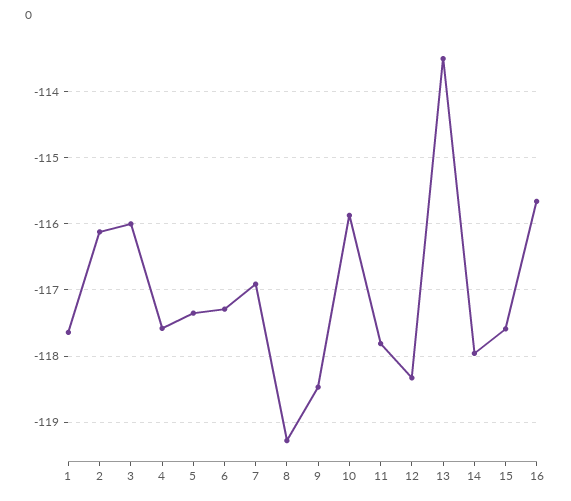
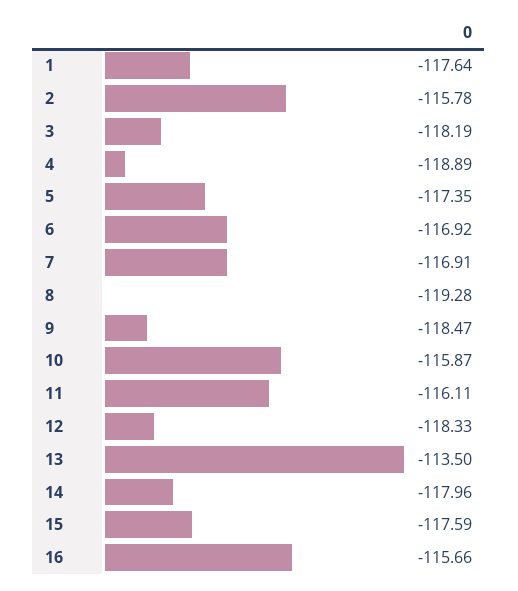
2: -116.1 -> -115.78
3: -116 -> -118.19
4: -117.6 -> -118.89
6: -117.3 -> -116.92
11: -117.8 -> -116.11

